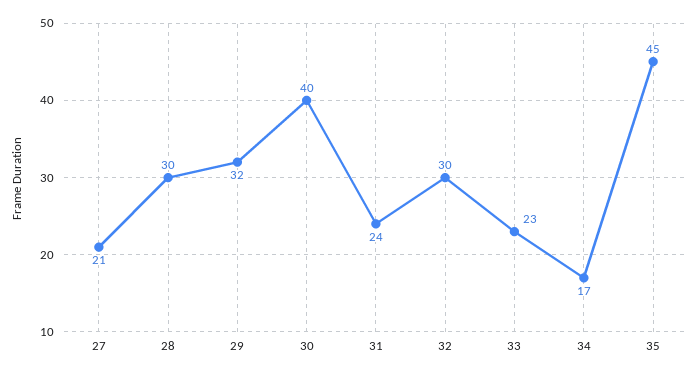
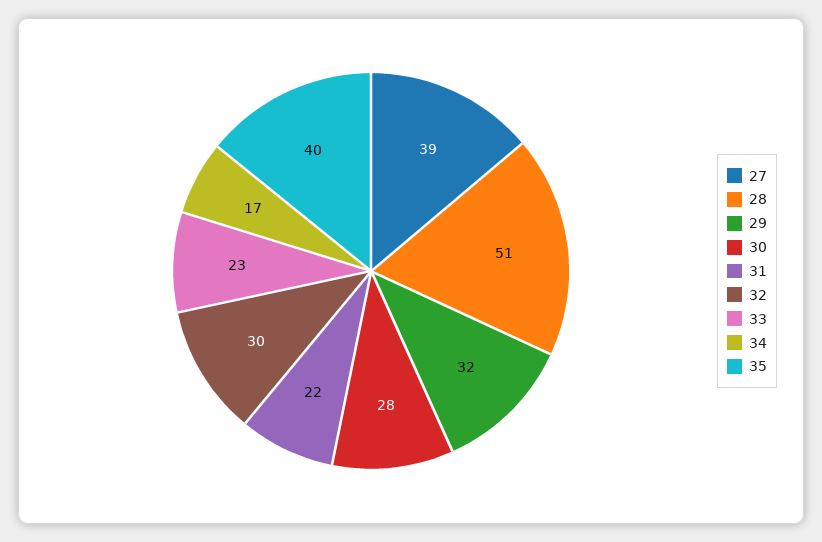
27: 21 -> 39
28: 30 -> 51
30: 40 -> 28
31: 24 -> 22
35: 45 -> 40

